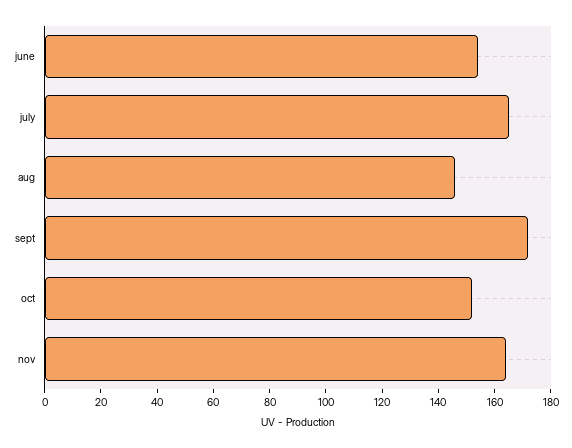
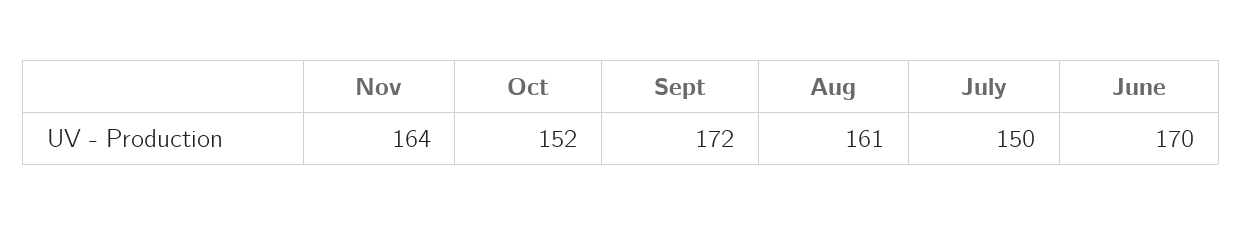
june: 155 -> 170
july: 165 -> 150
aug: 145 -> 161

